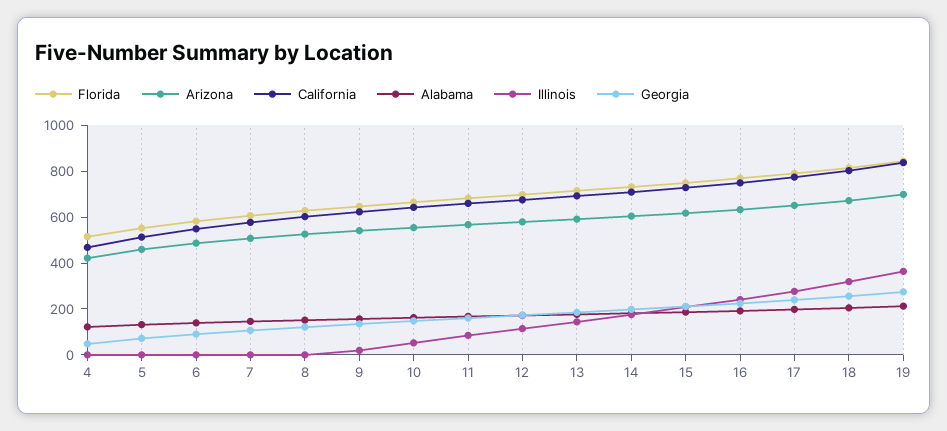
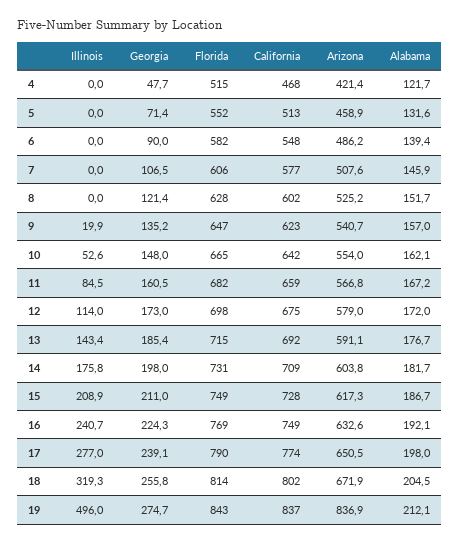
Arizona, 19: 700 -> 836.9
Illinois, 19: 350 -> 496

